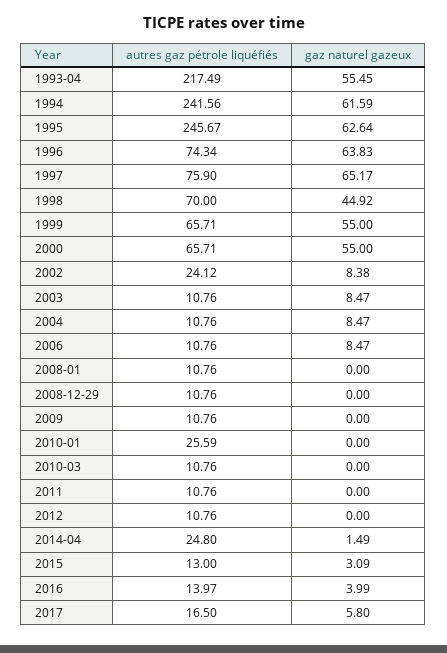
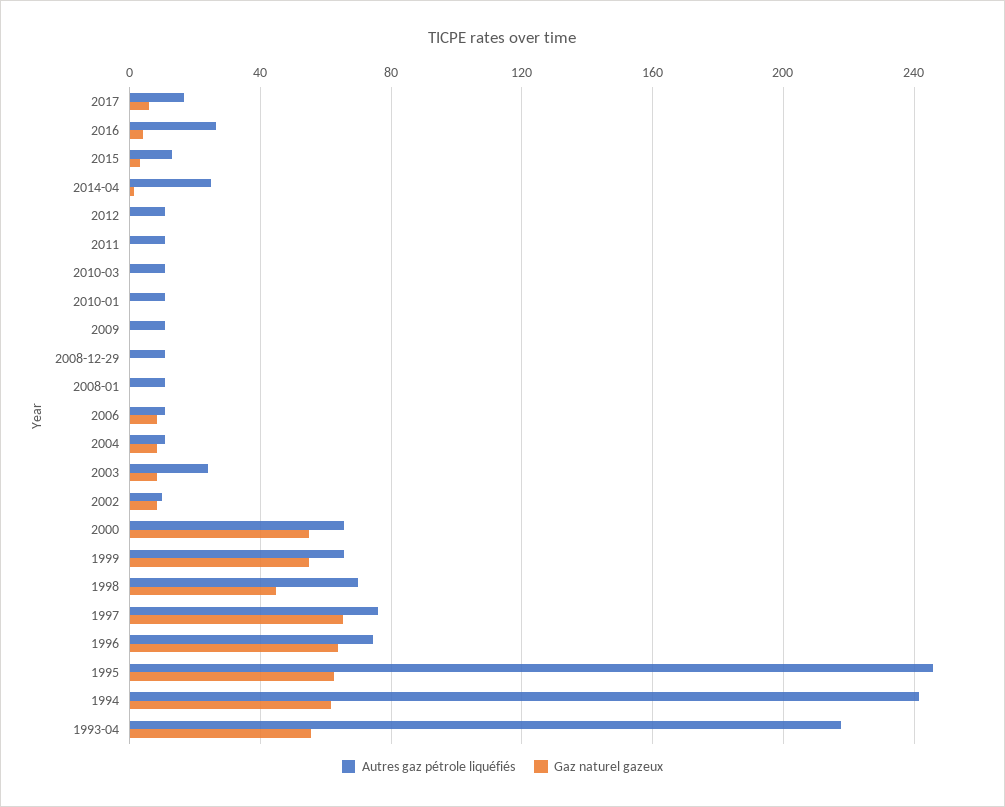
autres gaz pétrole liquéfiés, 2002: 24.12 -> 10
autres gaz pétrole liquéfiés, 2003: 10.76 -> 25
autres gaz pétrole liquéfiés, 2010-01: 25.59 -> 10
autres gaz pétrole liquéfiés, 2016: 13.97 -> 25

